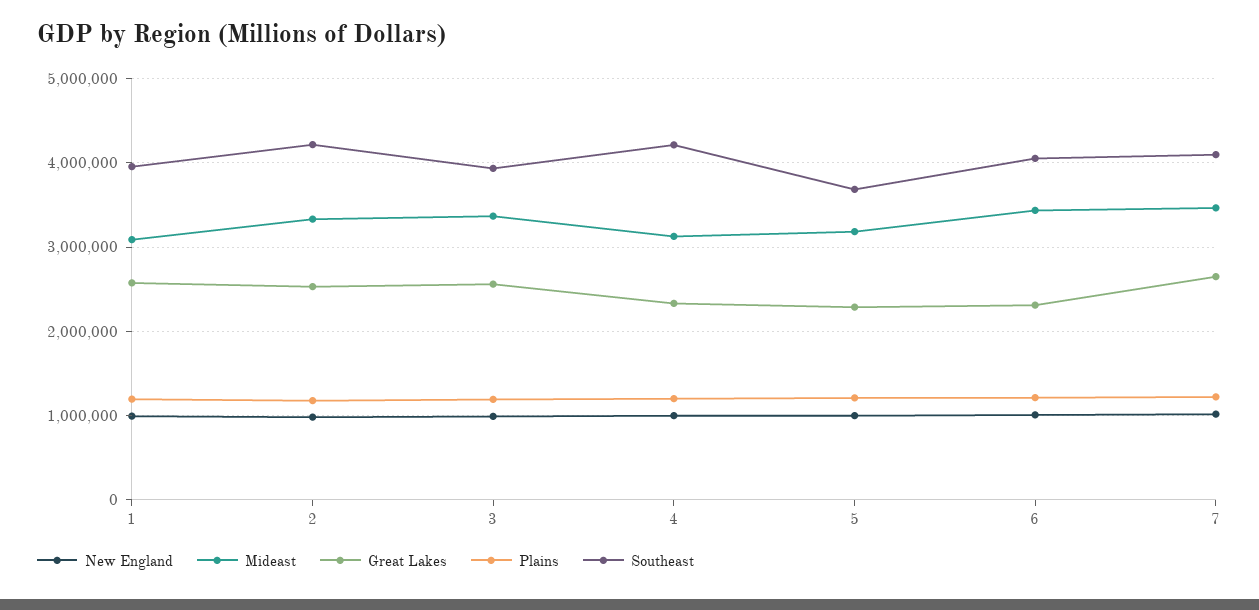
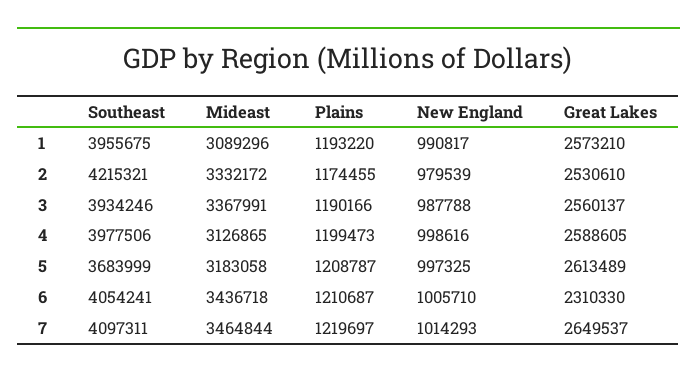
Great Lakes, 4: 2300000 -> 2588605
Southeast, 4: 4200000 -> 3977506
Great Lakes, 5: 2300000 -> 2613489

